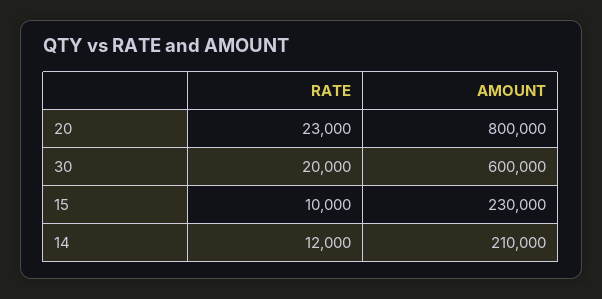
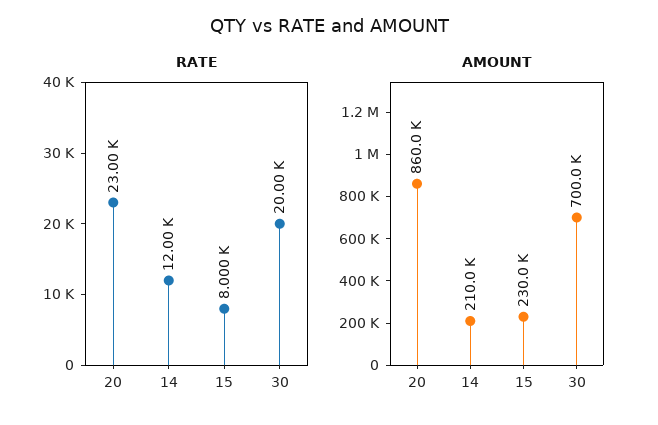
AMOUNT, 20: 800000 -> 860000
AMOUNT, 30: 600000 -> 700000
RATE, 15: 10000 -> 8000

